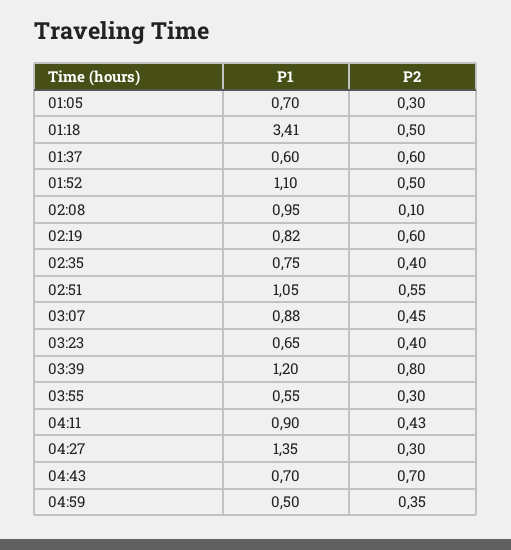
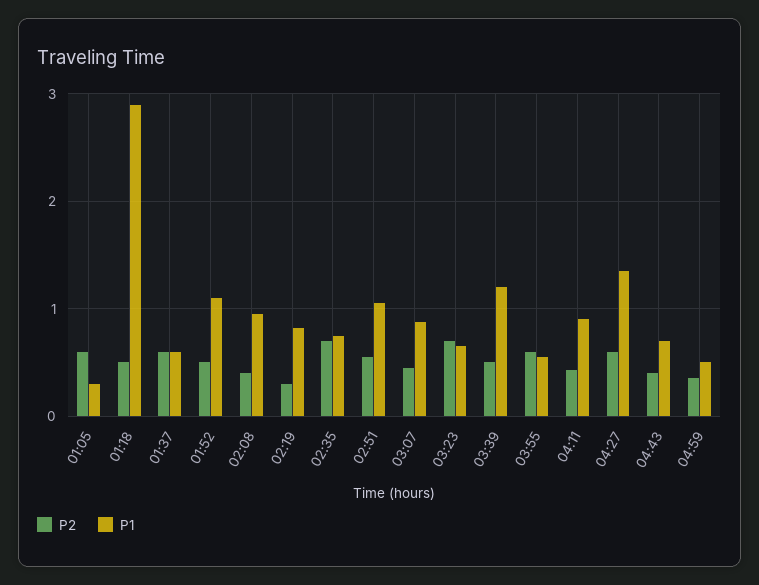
P1, 01:05: 0.7 -> 0.3
P2, 01:05: 0.3 -> 0.6
P1, 01:18: 3.41 -> 2.9
P2, 02:08: 0.1 -> 0.4
P2, 02:19: 0.6 -> 0.3
P2, 02:35: 0.4 -> 0.7
P2, 03:23: 0.4 -> 0.7
P2, 03:39: 0.8 -> 0.5
P2, 03:55: 0.3 -> 0.6
P2, 04:27: 0.3 -> 0.6
P2, 04:43: 0.7 -> 0.4

